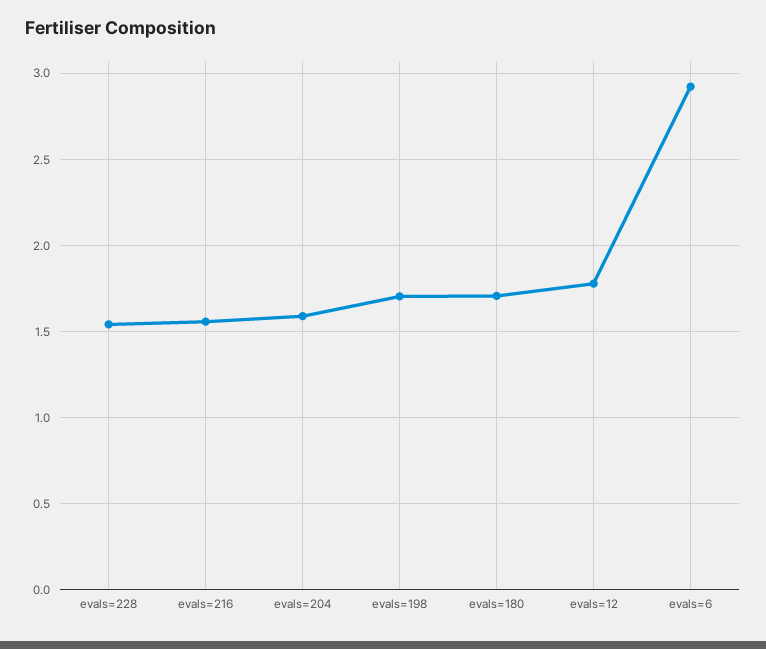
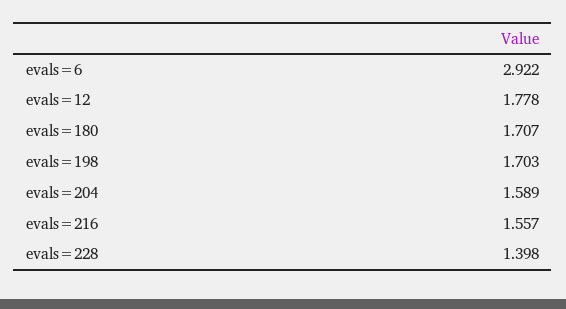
evals=228: 1.55 -> 1.398

